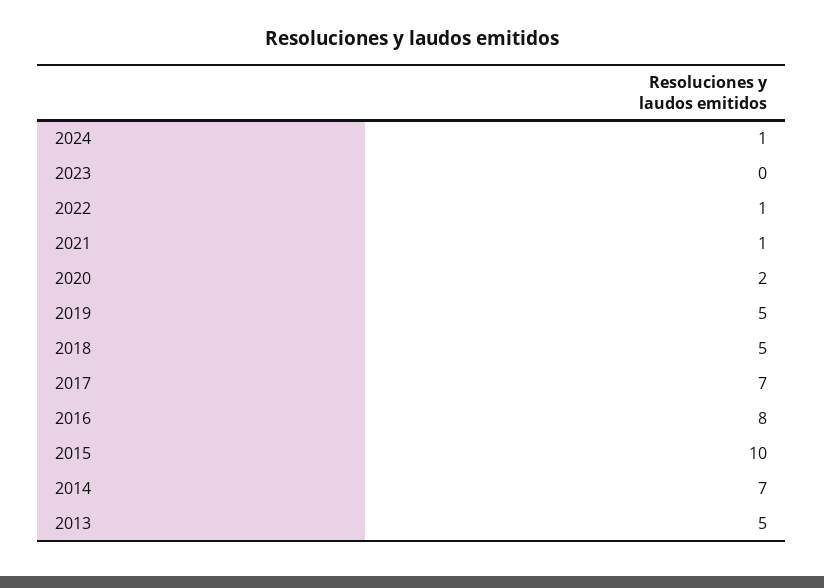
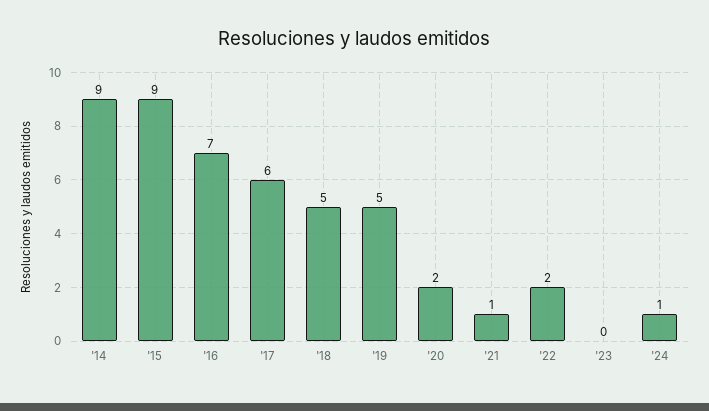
2022: 1 -> 2
2017: 7 -> 6
2016: 8 -> 7
2015: 10 -> 9
2014: 7 -> 9
2013: 5 -> none

